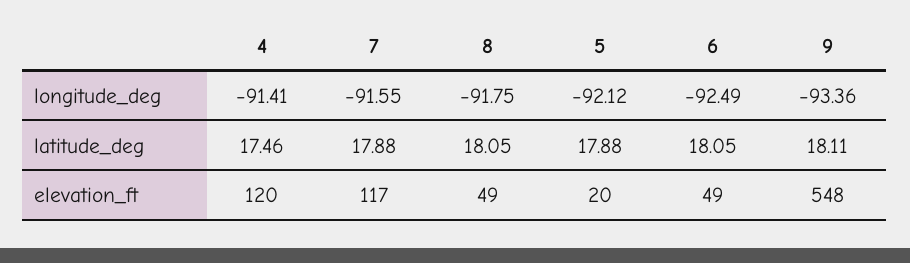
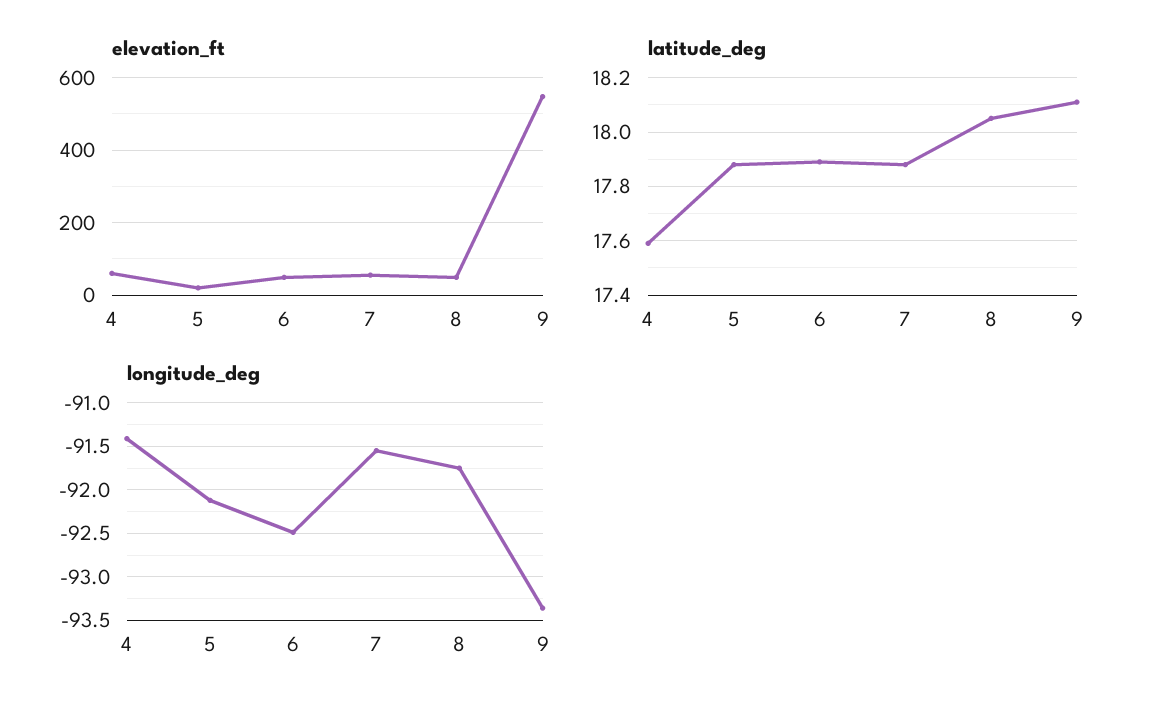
latitude_deg, 4: 17.46 -> 17.6
latitude_deg, 6: 18.05 -> 17.9
elevation_ft, 4: 120 -> 60
elevation_ft, 7: 117 -> 60

